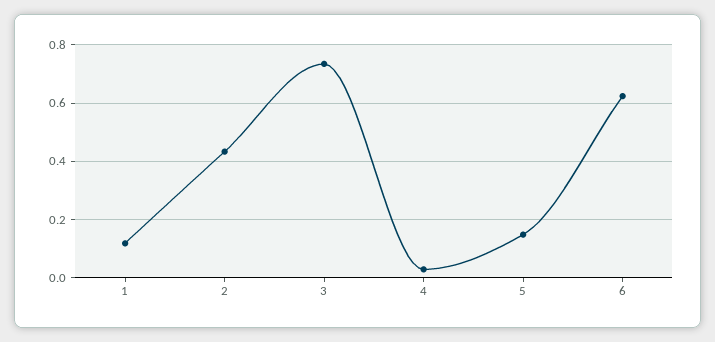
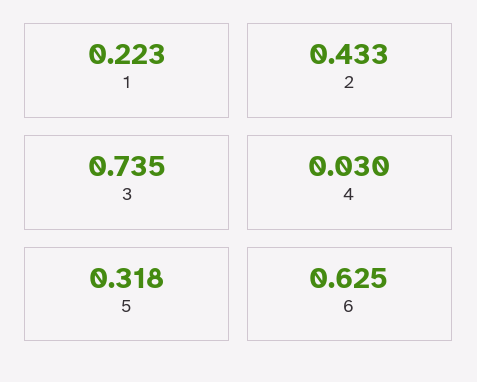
1: 0.125 -> 0.223
5: 0.15 -> 0.318

